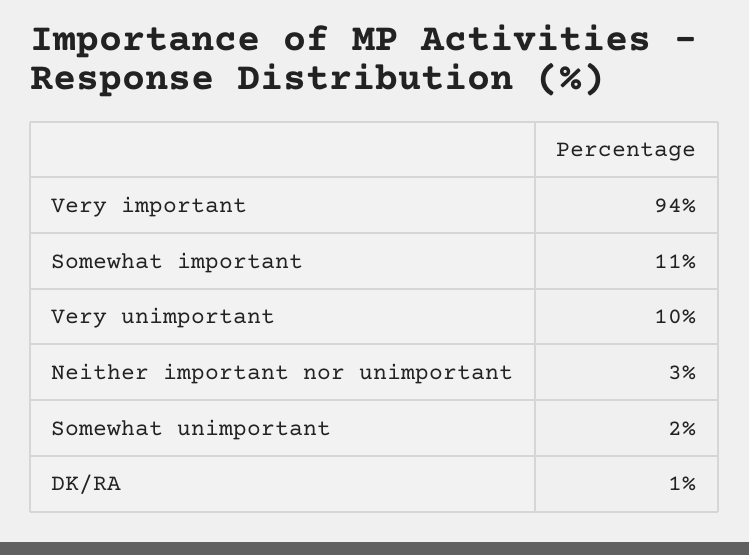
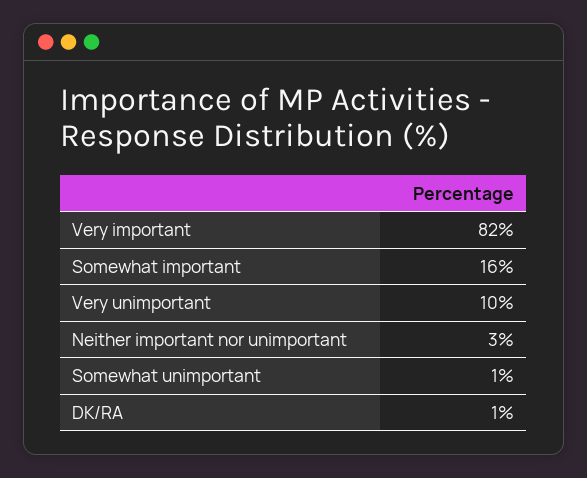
Very important: 94 -> 82
Somewhat important: 11 -> 16
Somewhat unimportant: 2 -> 1

